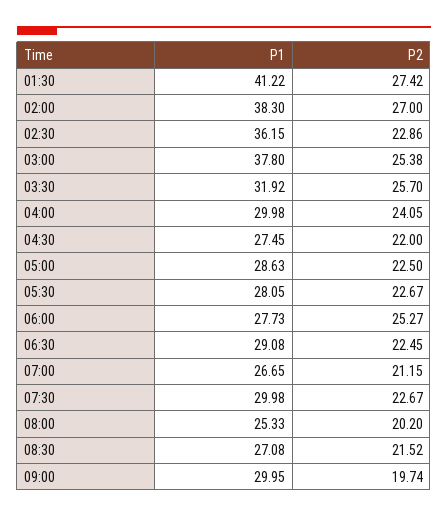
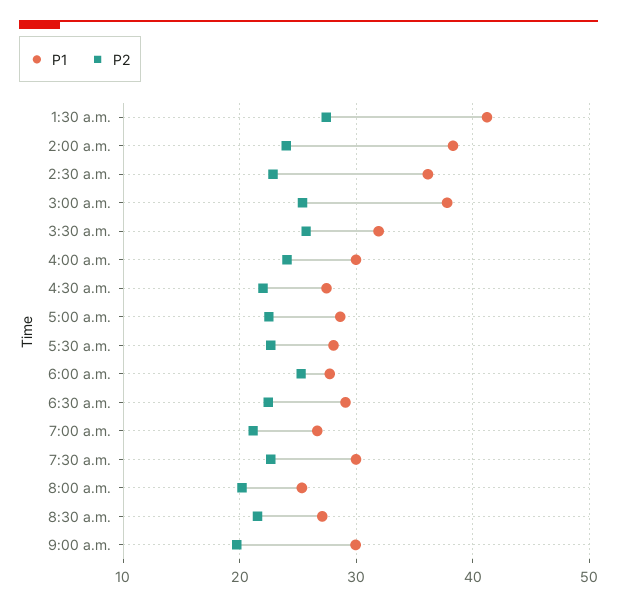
P2, 02:00: 27 -> 24

